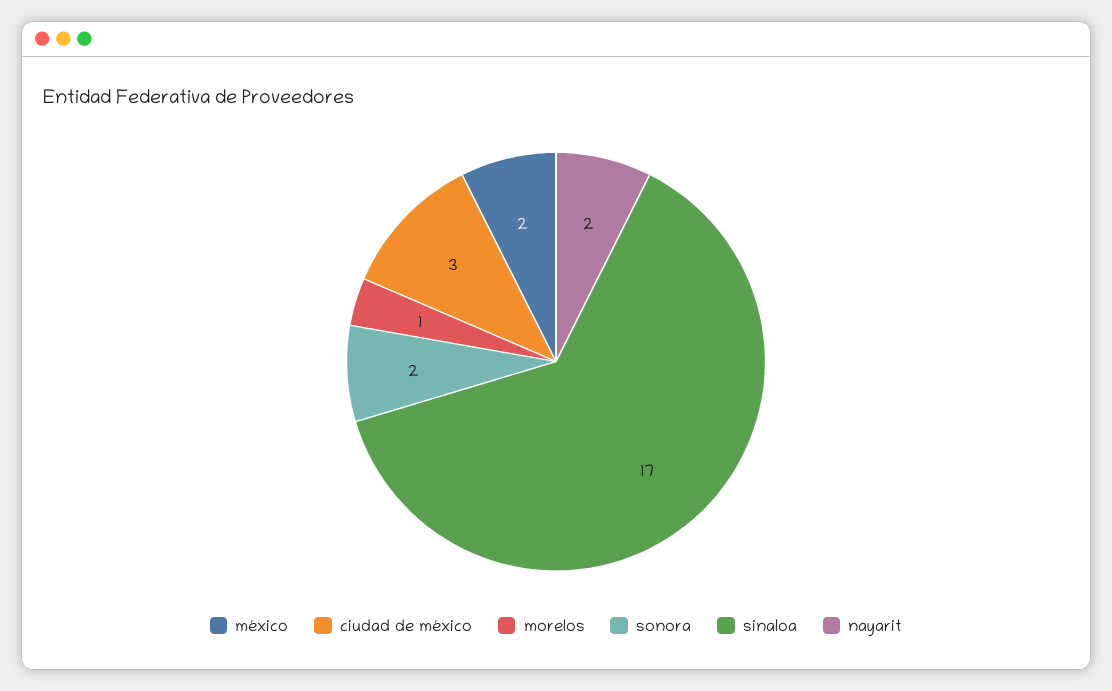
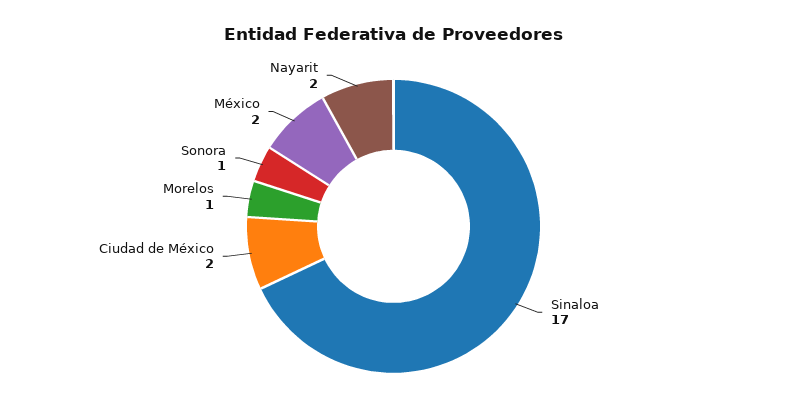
ciudad de méxico: 3 -> 2
sonora: 2 -> 1

